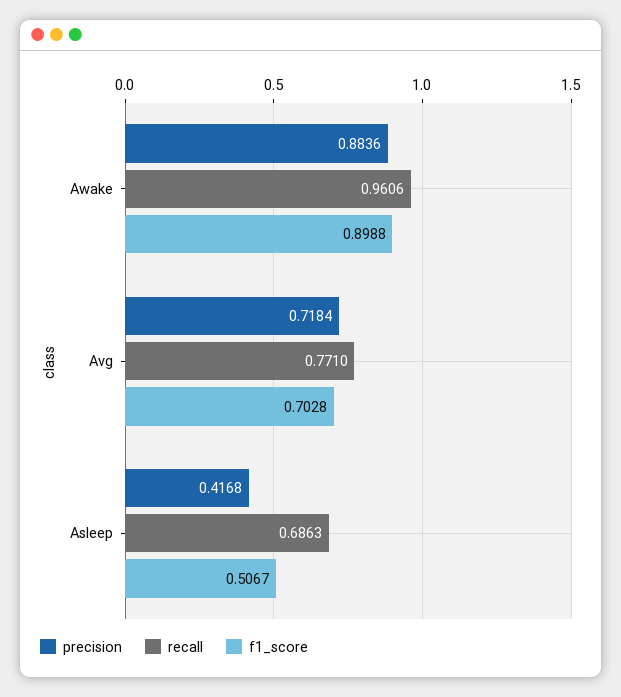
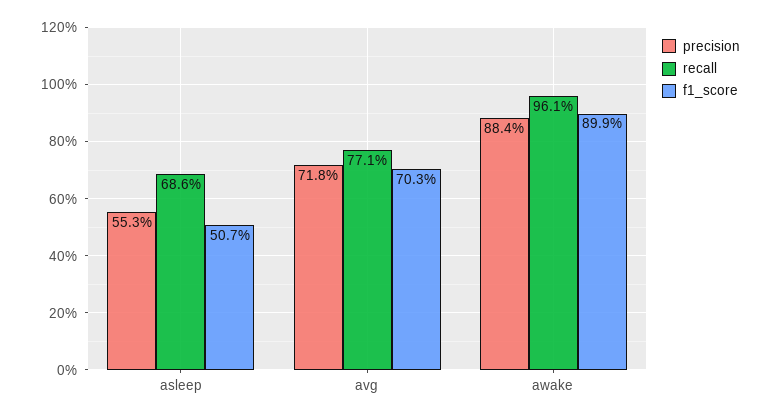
precision, Asleep: 0.4168 -> 0.553

